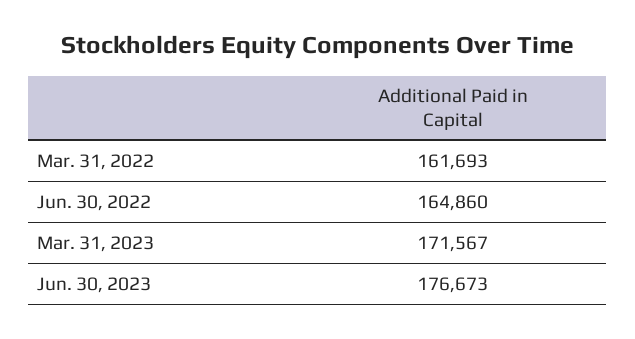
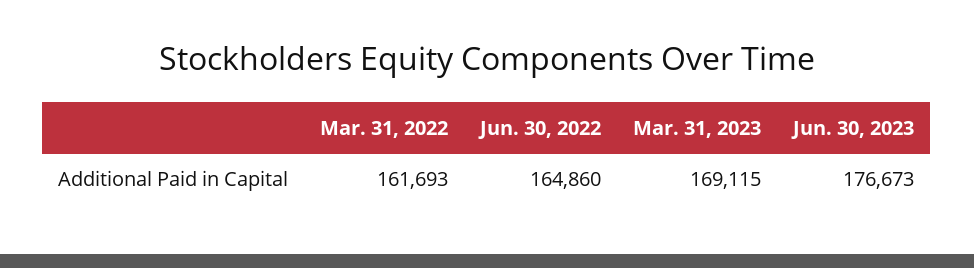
Mar. 31, 2023: 171567 -> 169115

